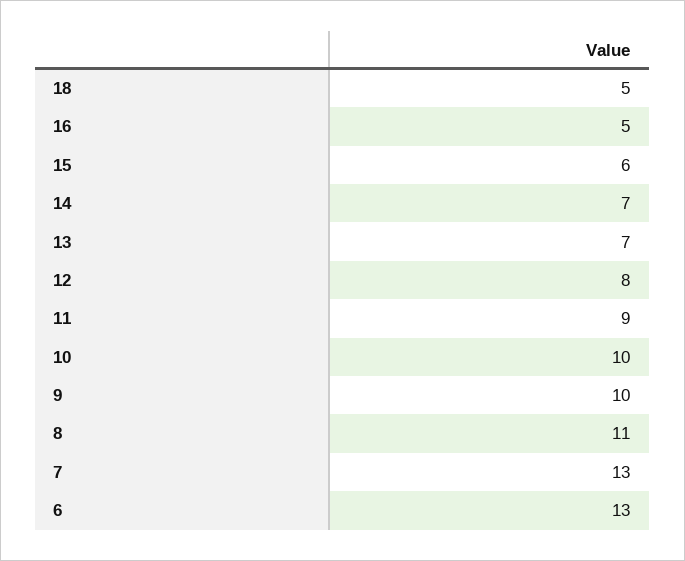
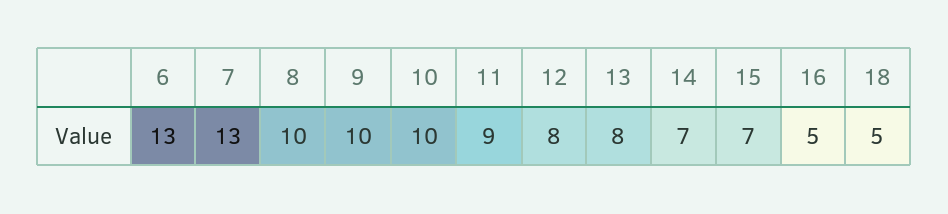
15: 6 -> 7
13: 7 -> 8
8: 11 -> 10

